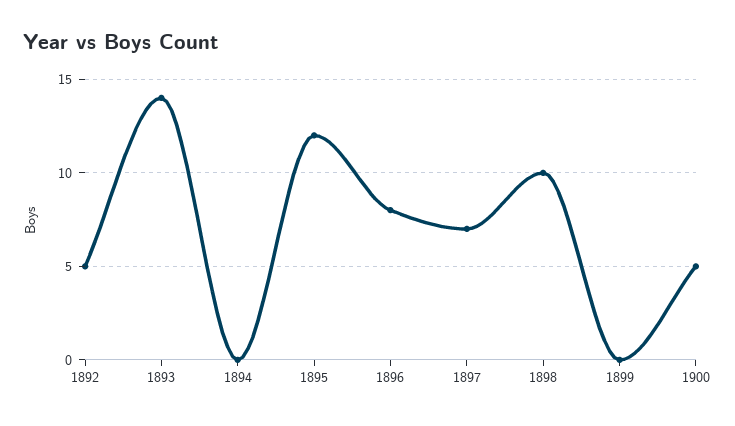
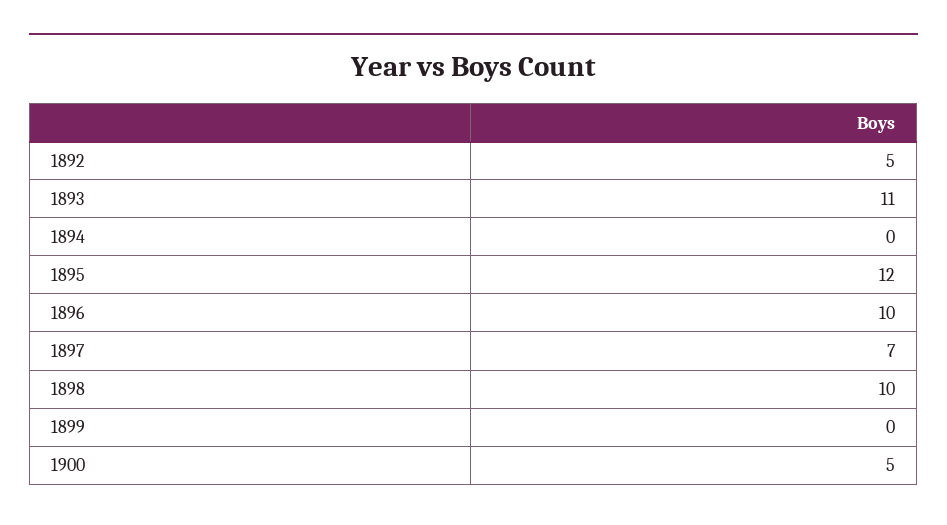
1893: 14 -> 11
1896: 8 -> 10

